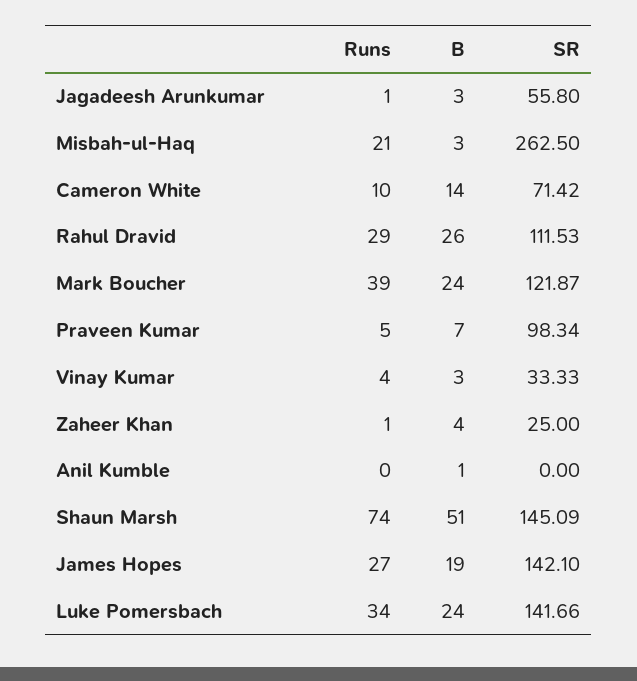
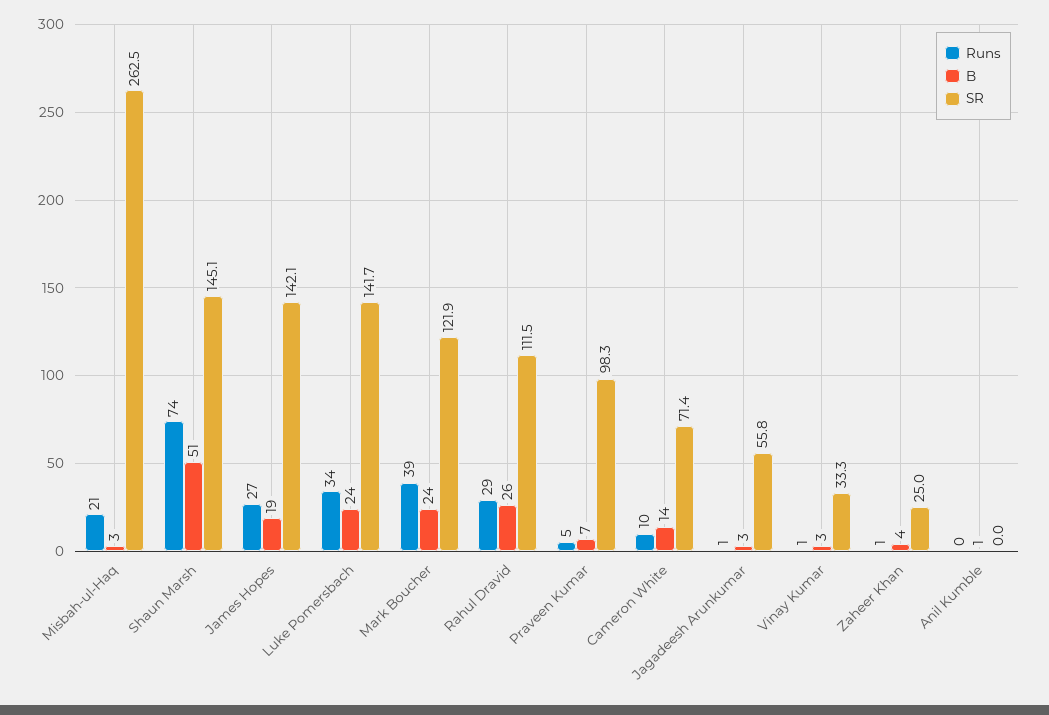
Runs, Vinay Kumar: 4 -> 1

